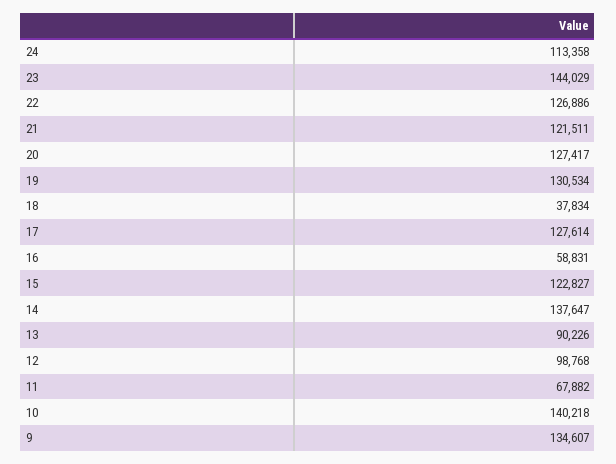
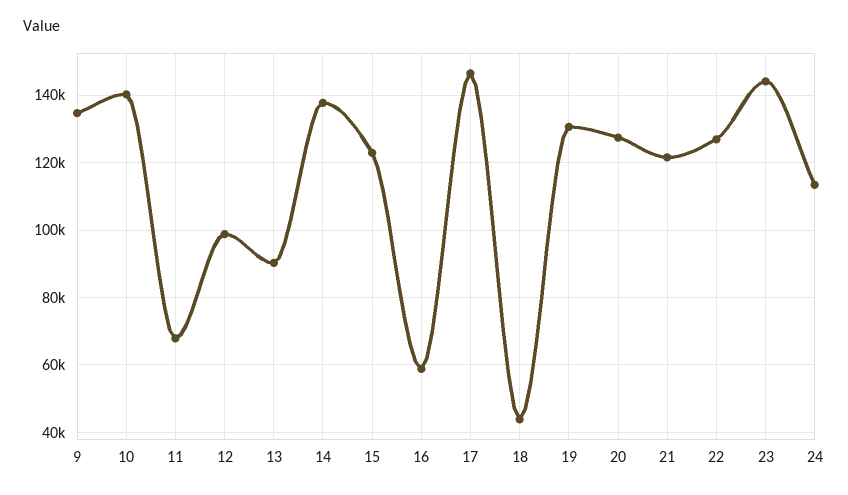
18: 37834 -> 44000
17: 127614 -> 146000

